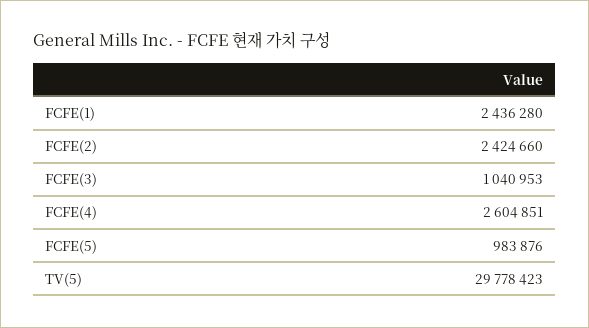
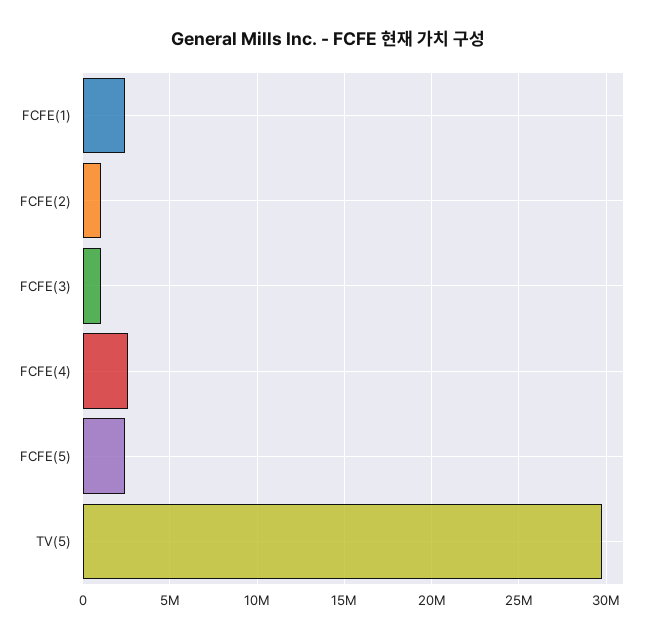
FCFE(2): 2424660 -> 1000000
FCFE(5): 983876 -> 2500000

